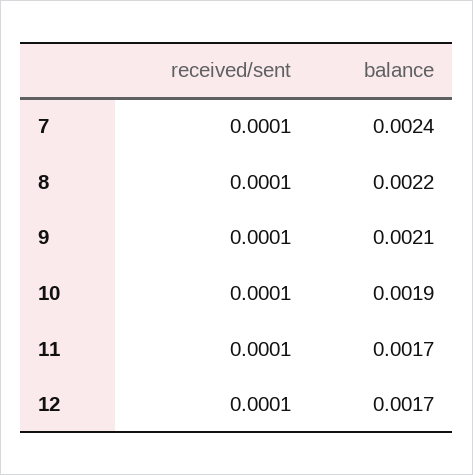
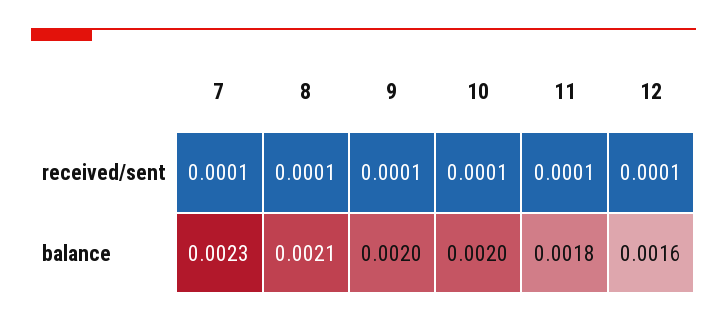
balance, 7: 0.0024 -> 0.0023
balance, 8: 0.0022 -> 0.0021
balance, 9: 0.0021 -> 0.002
balance, 10: 0.0019 -> 0.002
balance, 11: 0.0017 -> 0.0018
balance, 12: 0.0017 -> 0.0016

